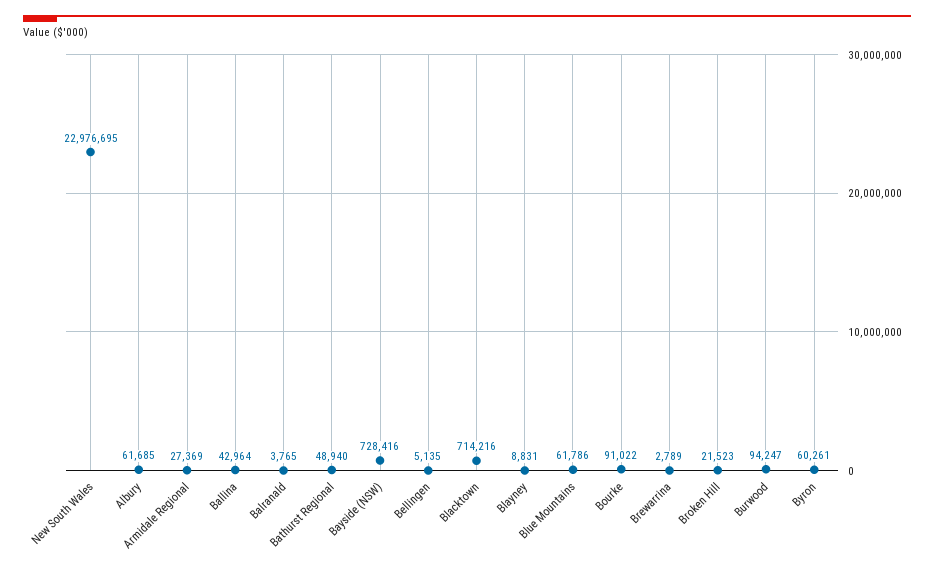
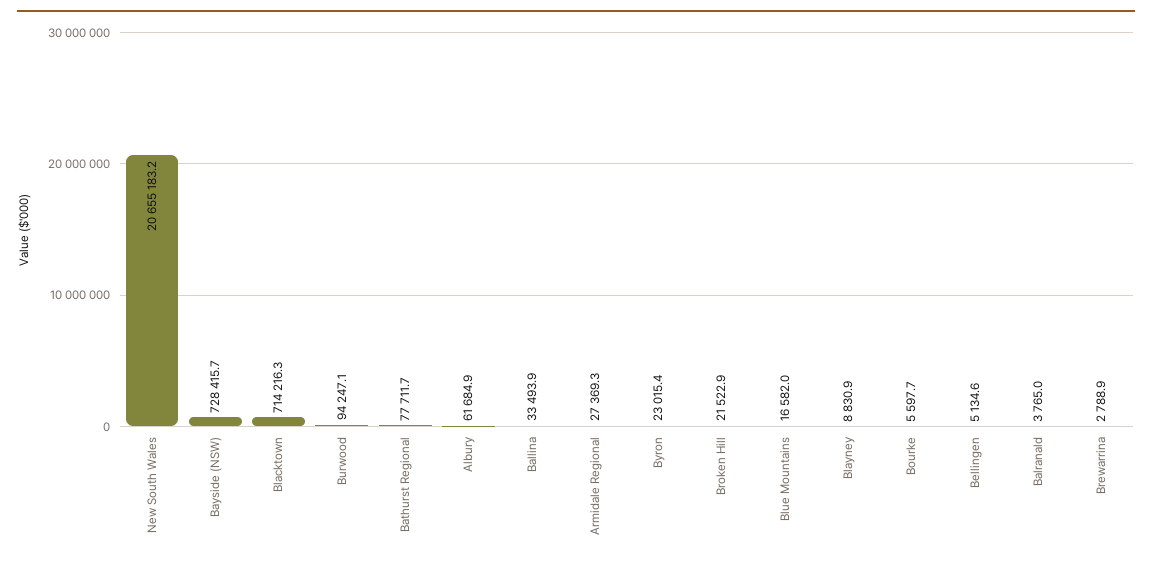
New South Wales: 22976695 -> 20655183.2
Ballina: 42964 -> 33493.9
Bathurst Regional: 48940 -> 77711.7
Blue Mountains: 61786 -> 16582
Bourke: 91022 -> 5597.7
Byron: 60261 -> 23015.4

